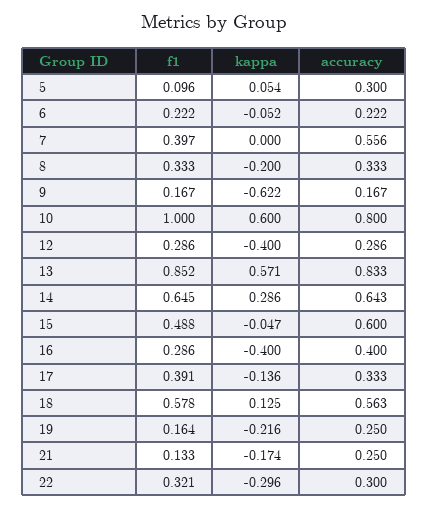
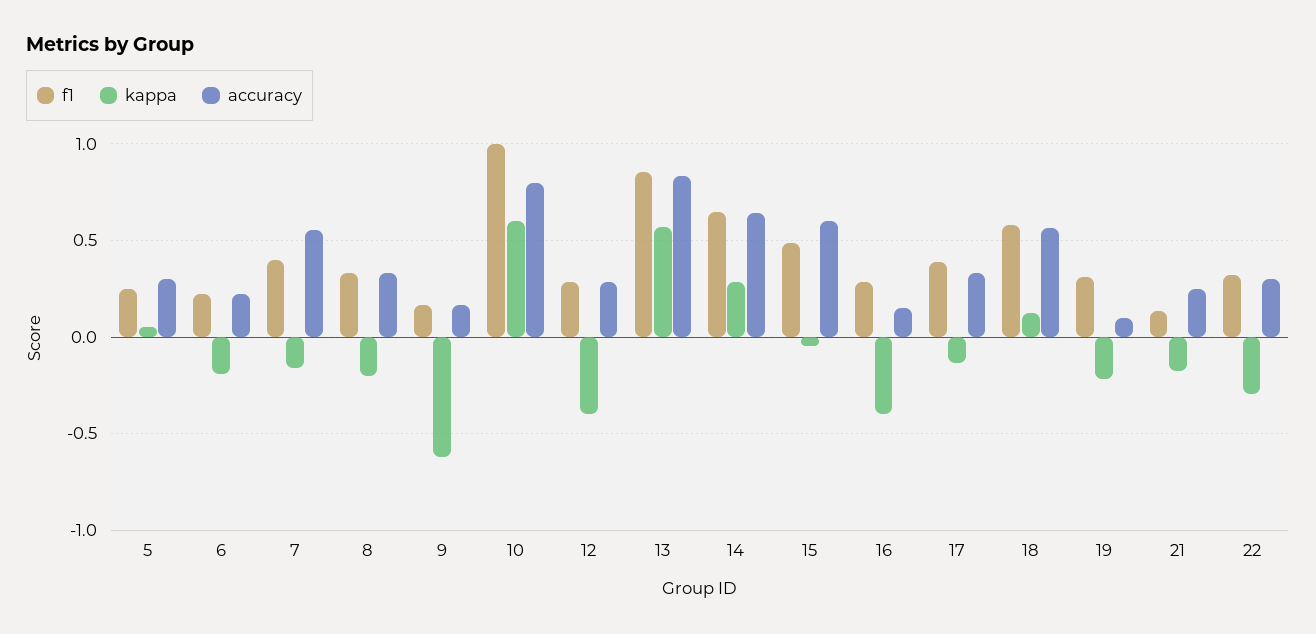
f1, 5: 0.096 -> 0.25
kappa, 6: -0.052 -> -0.2
kappa, 7: 0 -> -0.15
accuracy, 16: 0.4 -> 0.15
f1, 19: 0.164 -> 0.3
accuracy, 19: 0.25 -> 0.1

